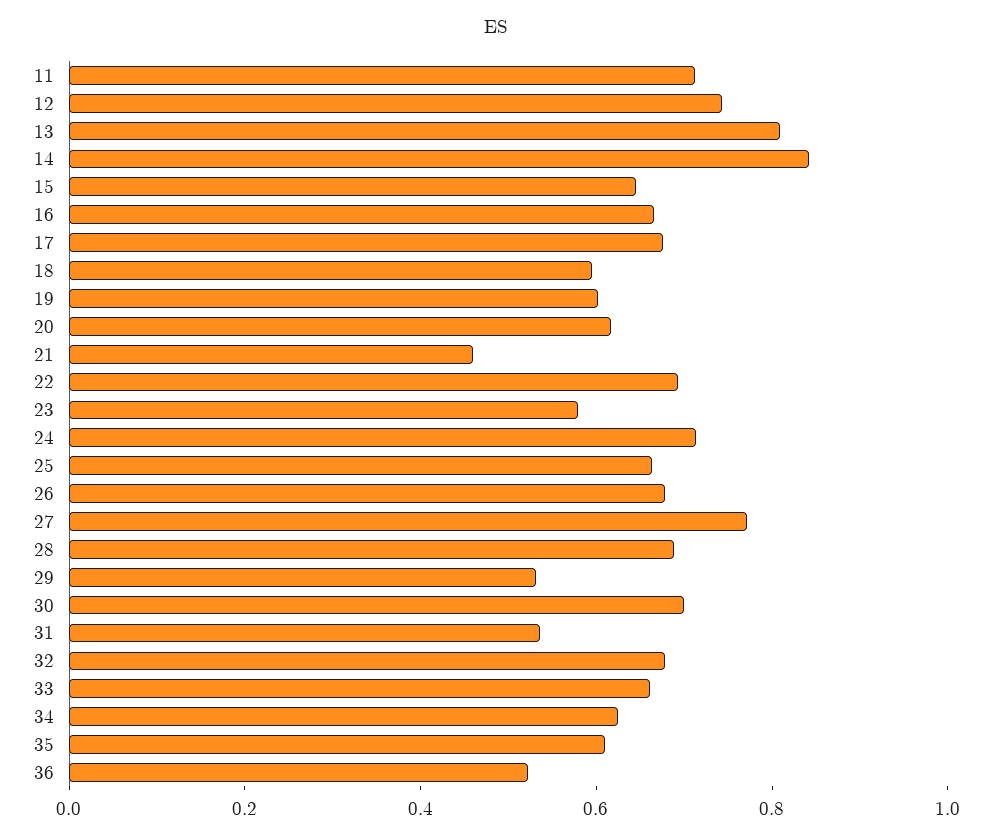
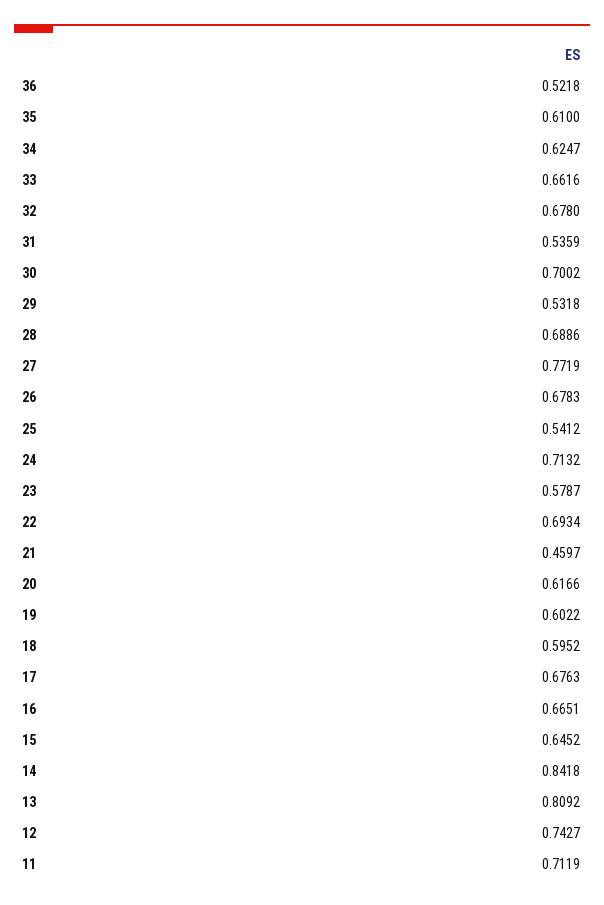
25: 0.65 -> 0.5412

